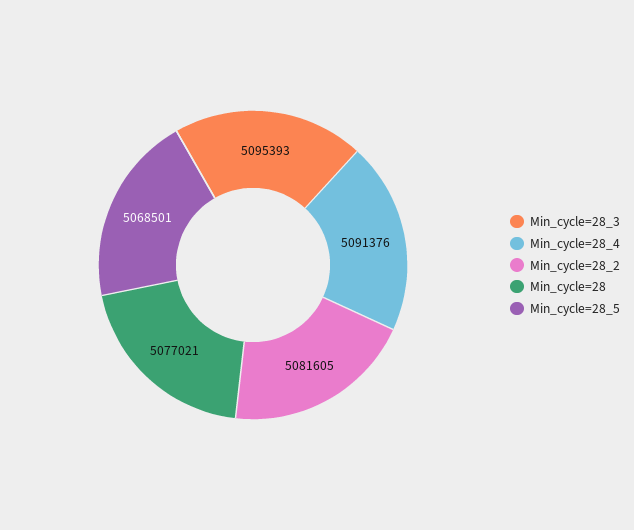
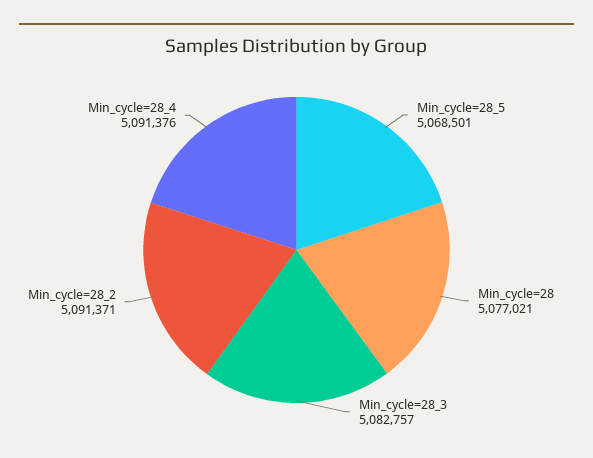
Min_cycle=28_3: 5095393 -> 5082757
Min_cycle=28_2: 5081605 -> 5091371

